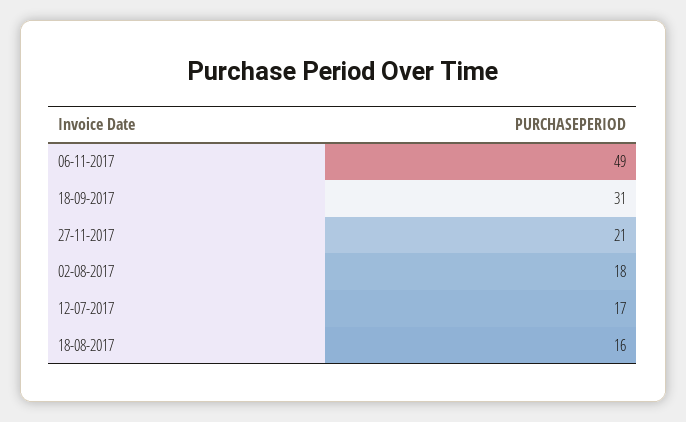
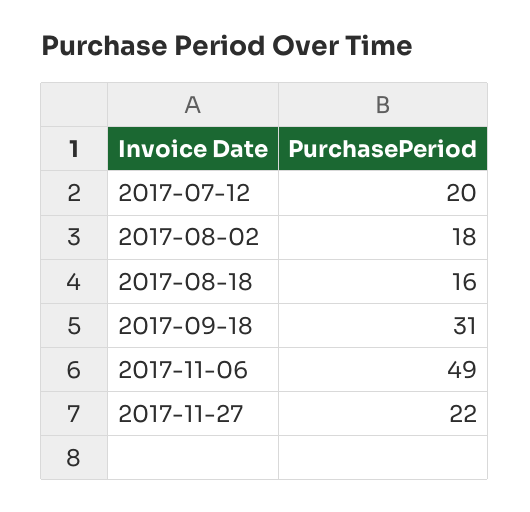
27-11-2017: 21 -> 22
12-07-2017: 17 -> 20

